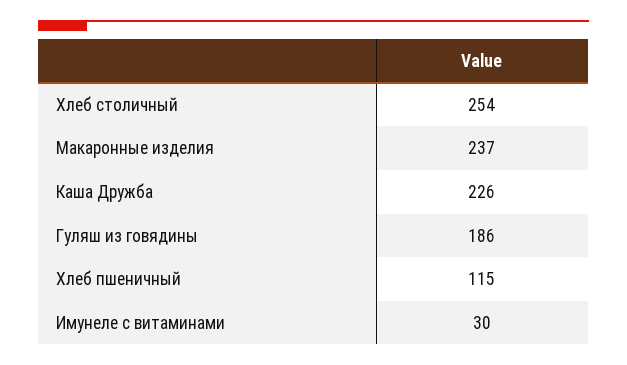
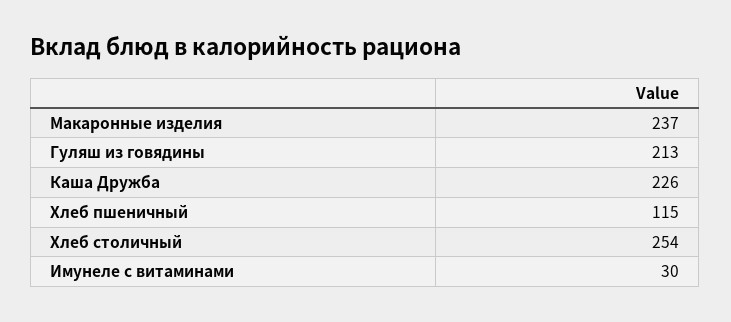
Гуляш из говядины: 186 -> 213

